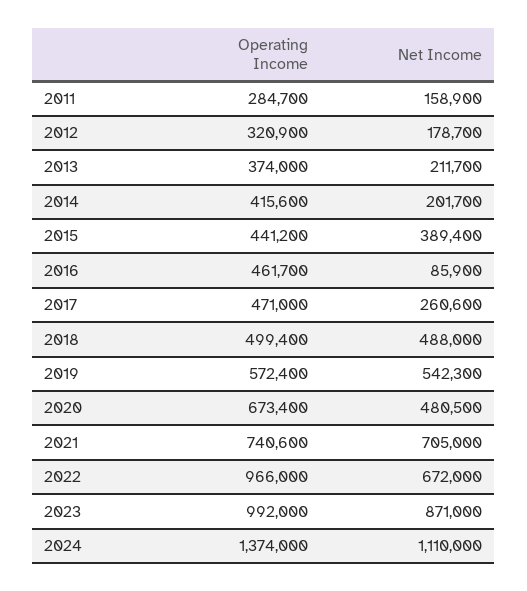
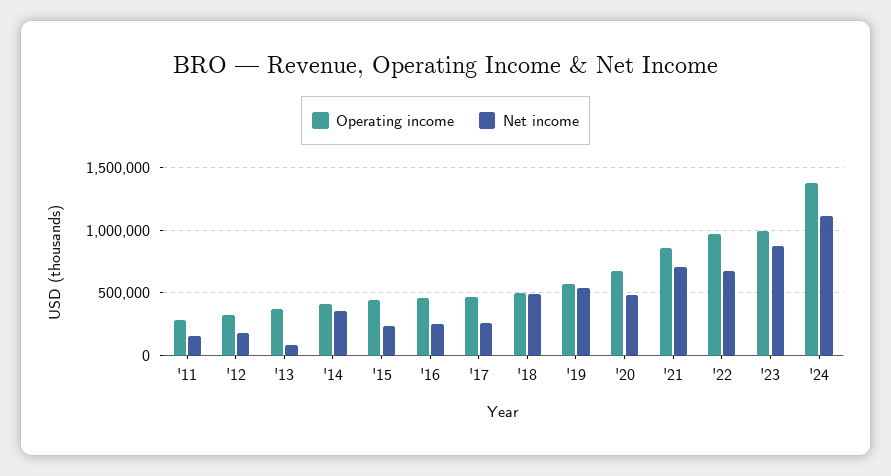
Net Income, 2013: 211700 -> 100000
Net Income, 2014: 201700 -> 350000
Net Income, 2015: 389400 -> 250000
Net Income, 2016: 85900 -> 250000
Operating Income, 2021: 740600 -> 850000

